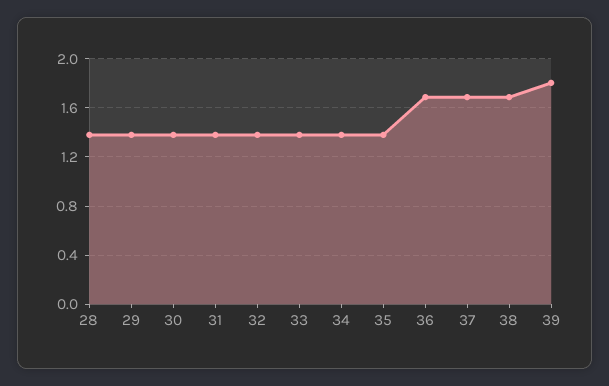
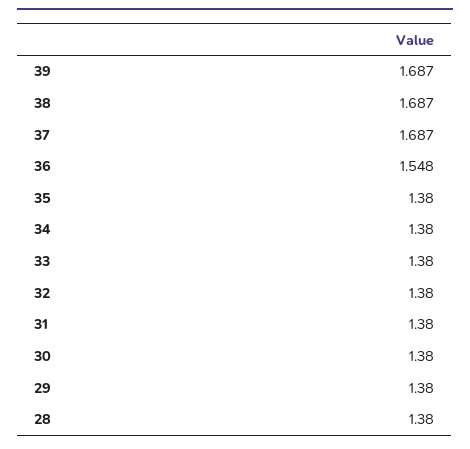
36: 1.7 -> 1.548
39: 1.8 -> 1.687

